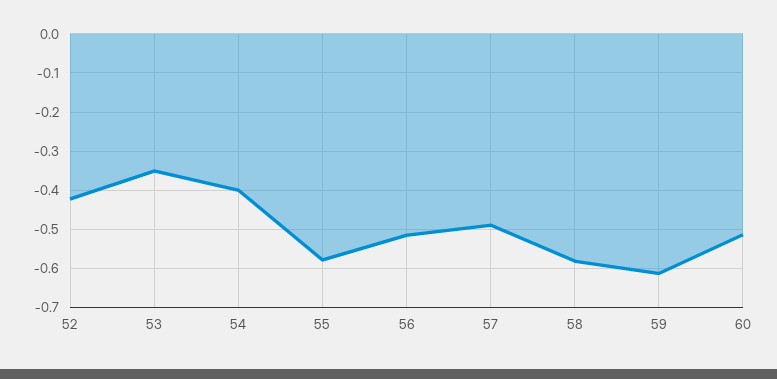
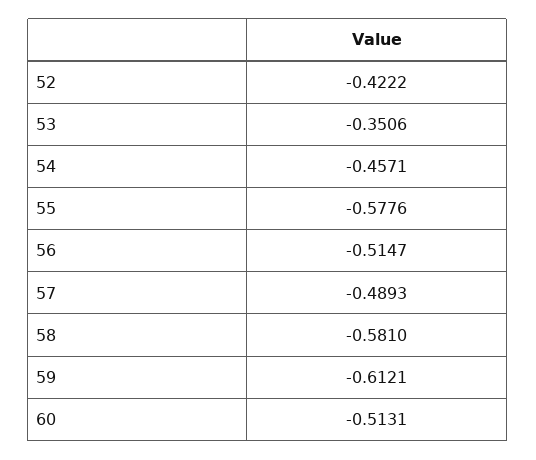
54: -0.4 -> -0.4571

